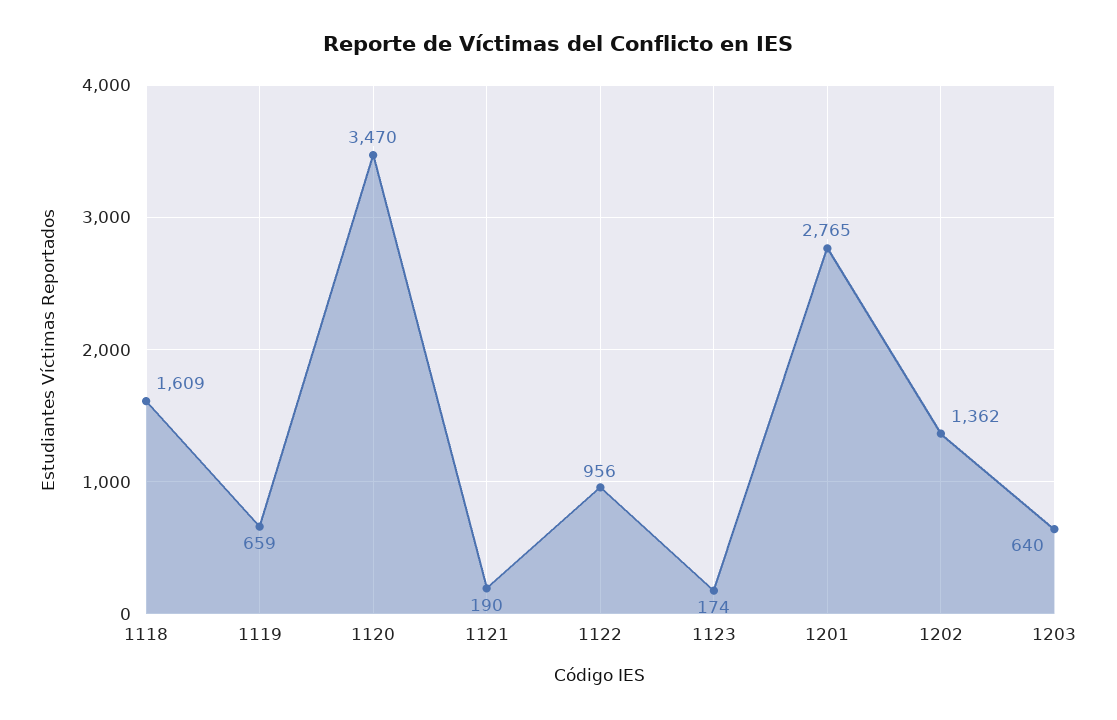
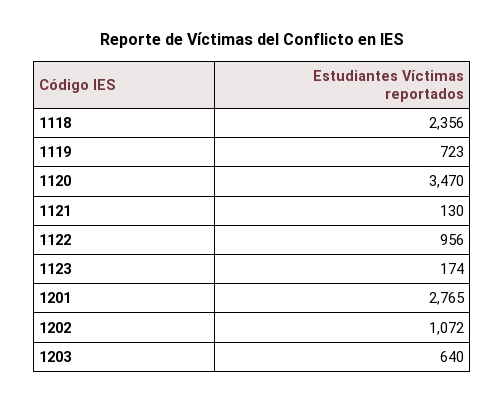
1118: 1609 -> 2356
1119: 659 -> 723
1121: 190 -> 130
1202: 1362 -> 1072

